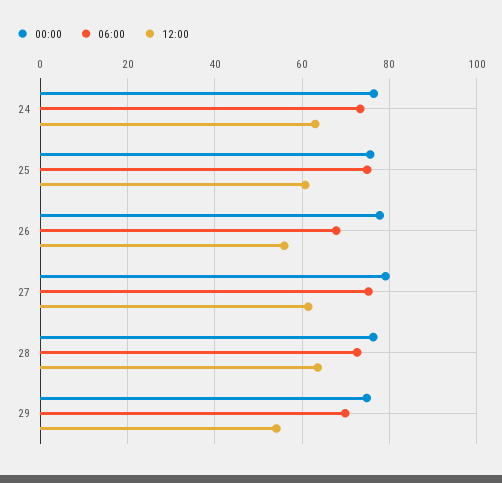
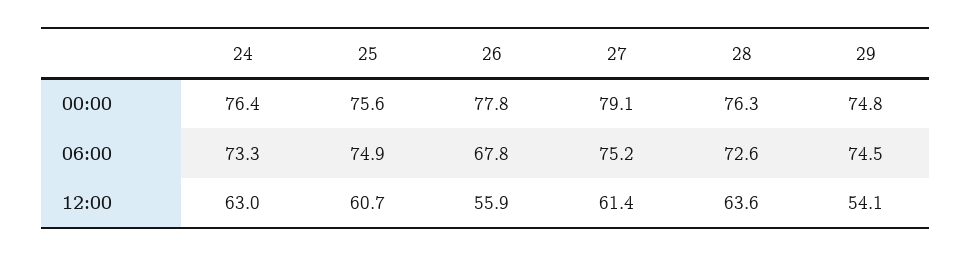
06:00, 29: 70 -> 74.5

